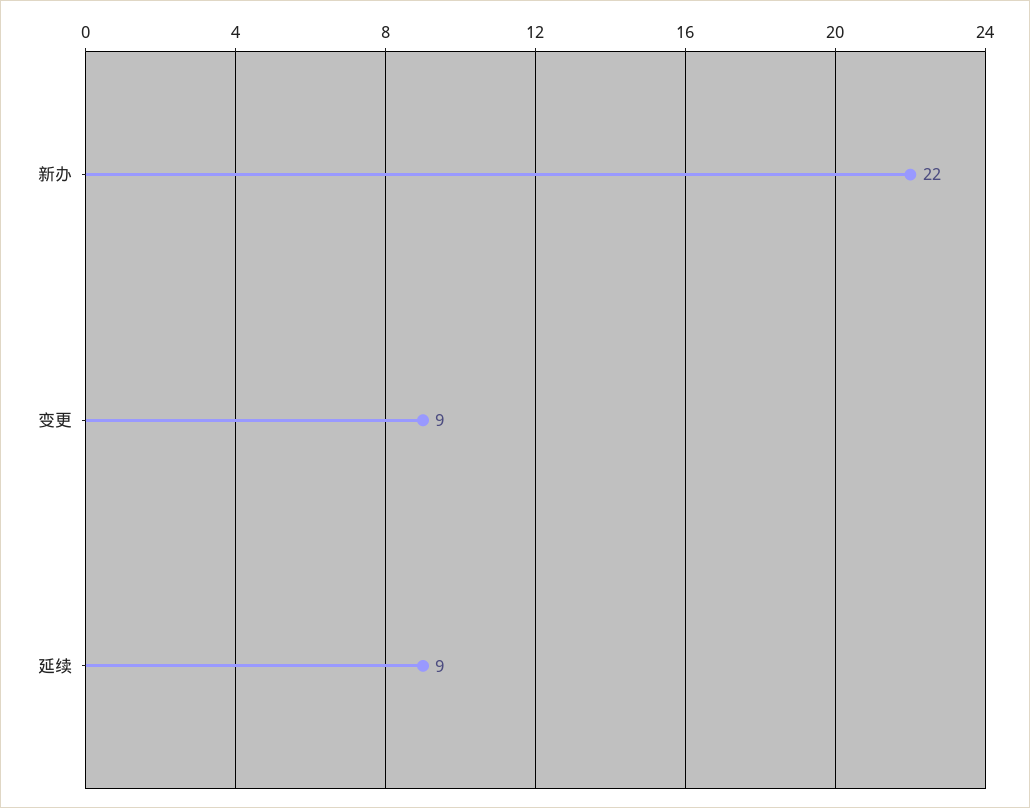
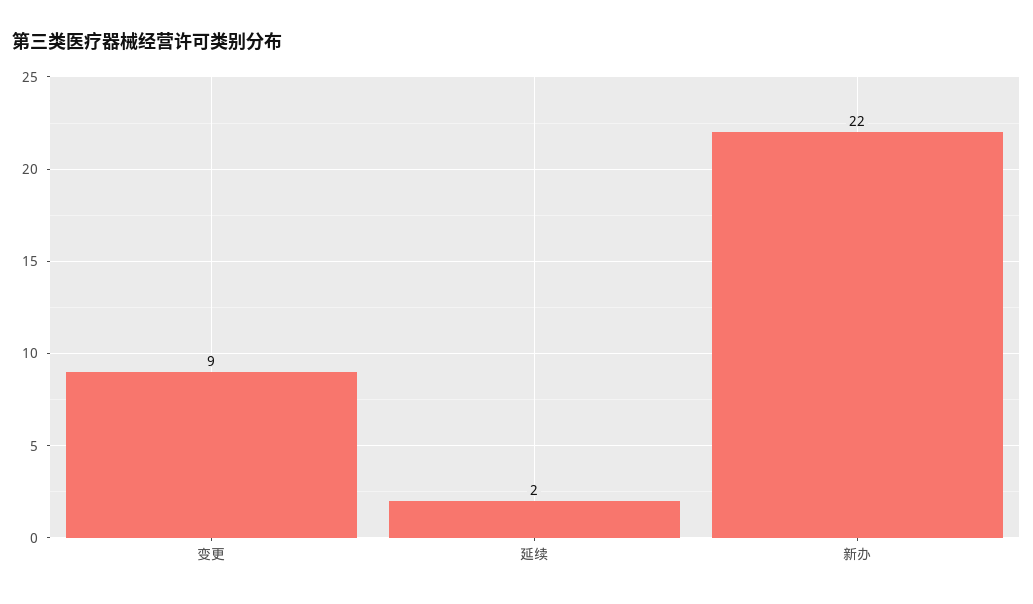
延续: 9 -> 2

